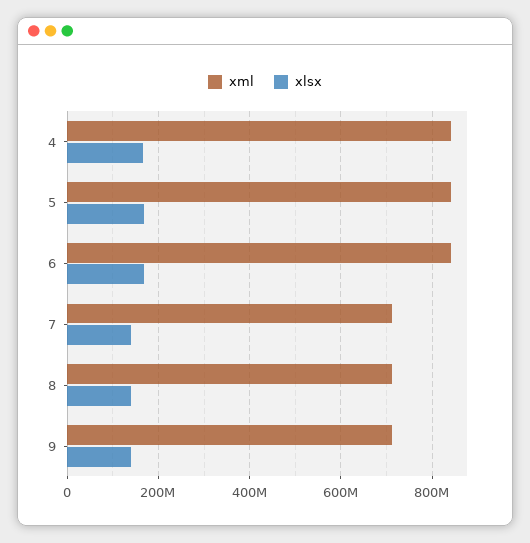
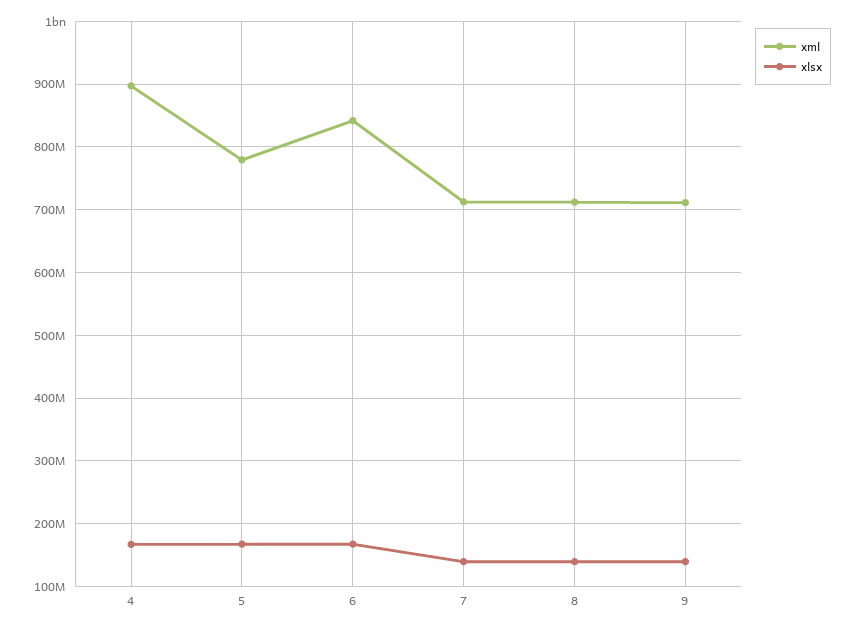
xml, 4: 840000000 -> 900000000
xml, 5: 840000000 -> 780000000

